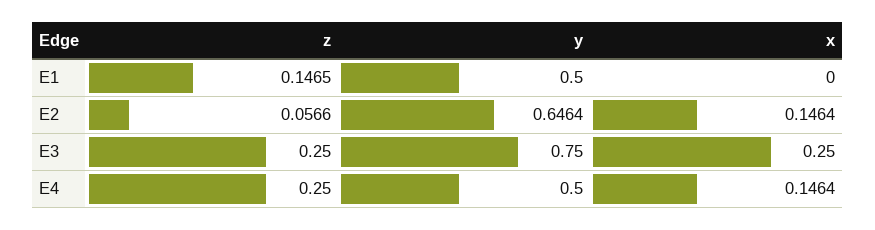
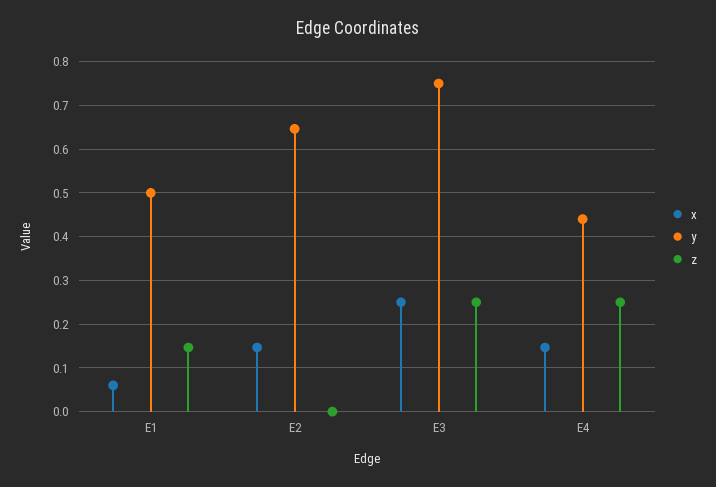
x, E1: 0 -> 0.06
z, E2: 0.0566 -> 0
y, E4: 0.5 -> 0.44

